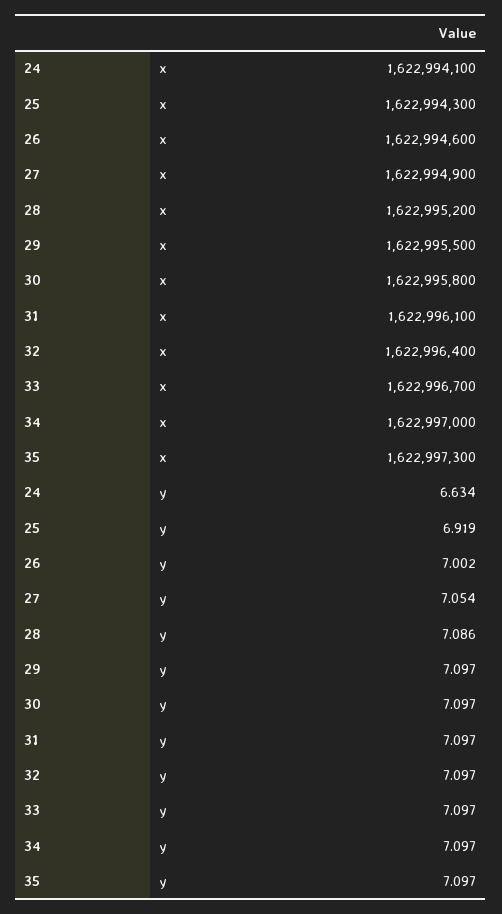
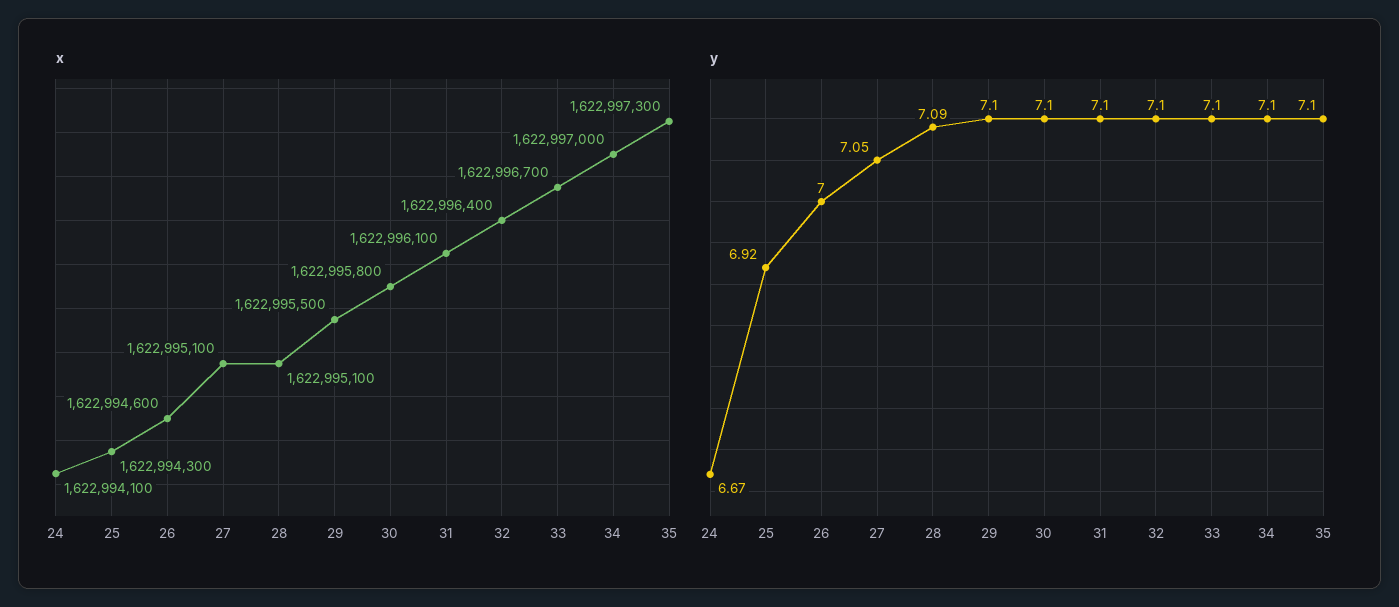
x, 27: 1622994900 -> 1622995100
x, 28: 1622995200 -> 1622995100
y, 24: 6.634 -> 6.67

